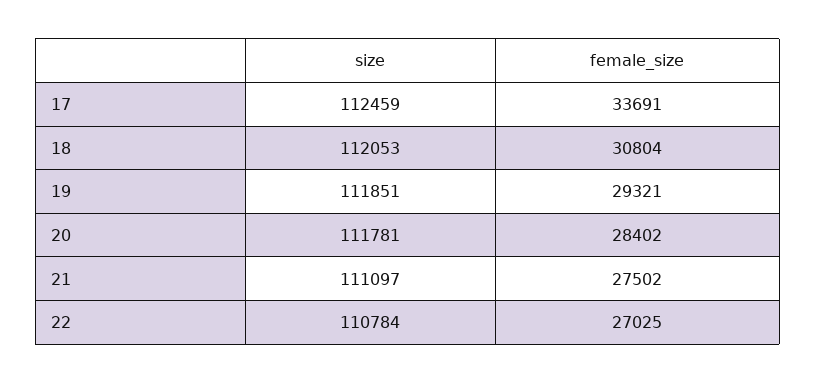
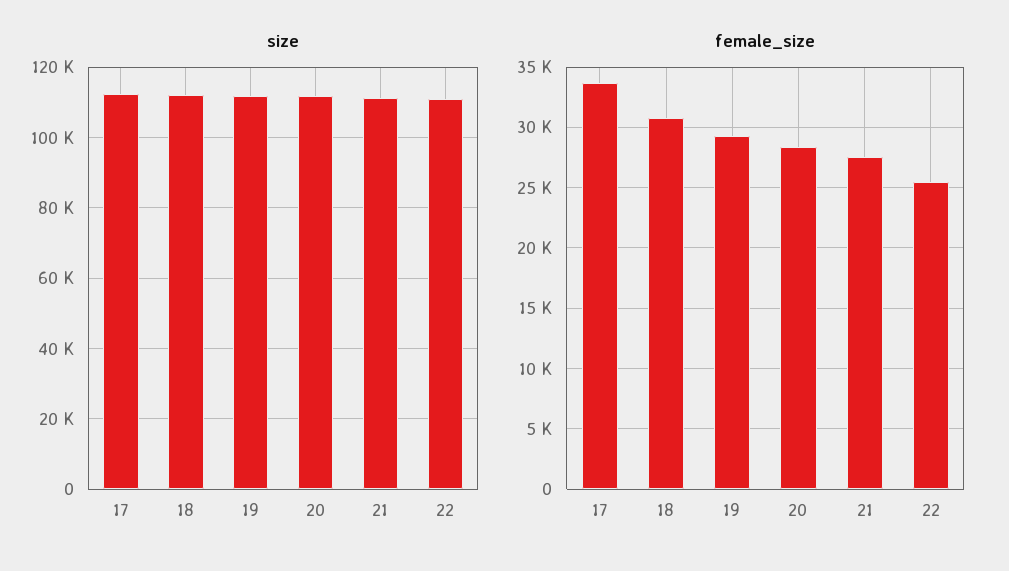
female_size, 22: 27025 -> 25500

